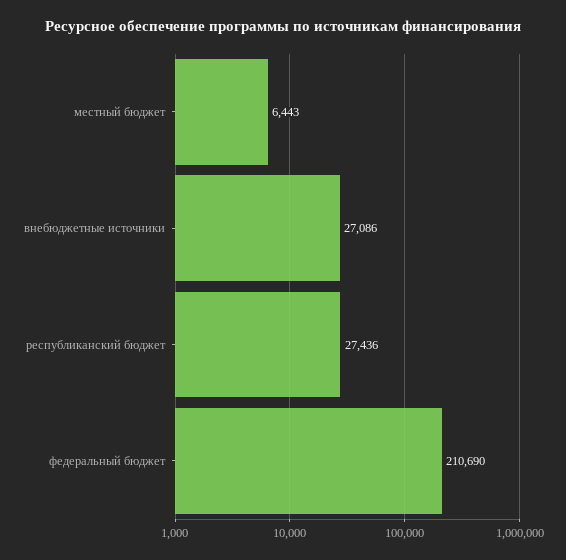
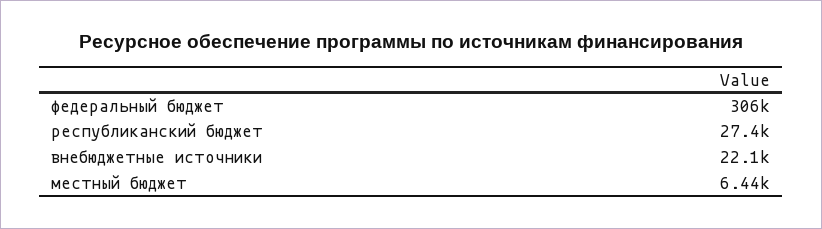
внебюджетные источники: 27086 -> 22100
федеральный бюджет: 210690 -> 306000

